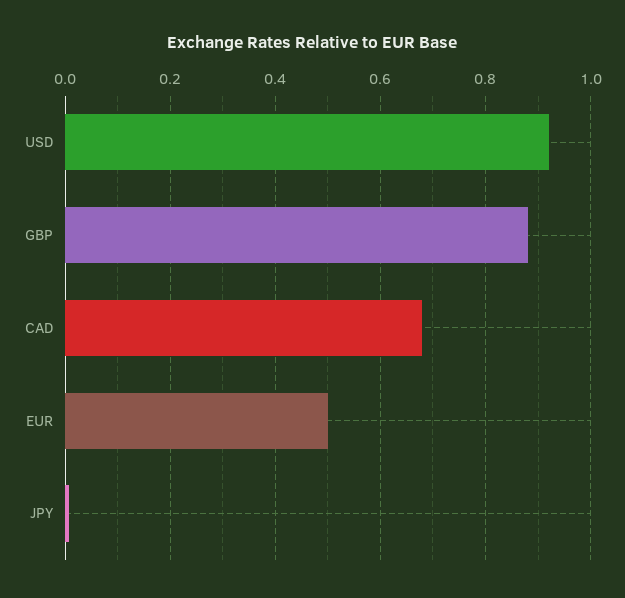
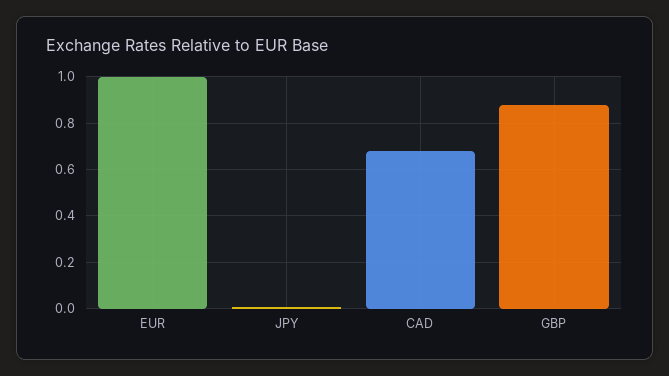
USD: 0.92 -> none
EUR: 0.5 -> 1

